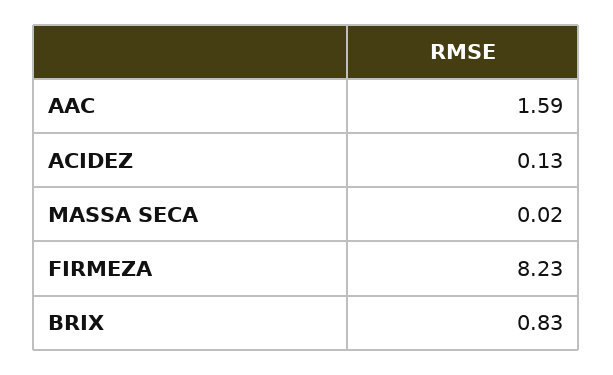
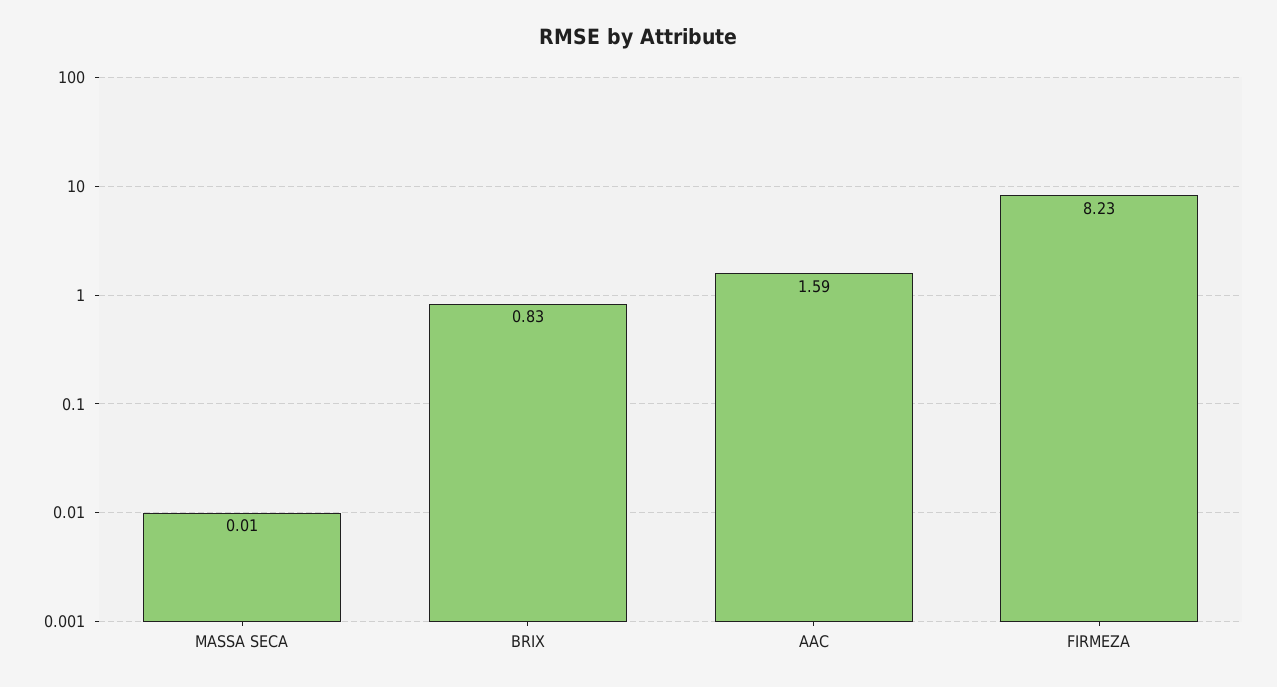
ACIDEZ: 0.13 -> none
MASSA SECA: 0.02 -> 0.01

